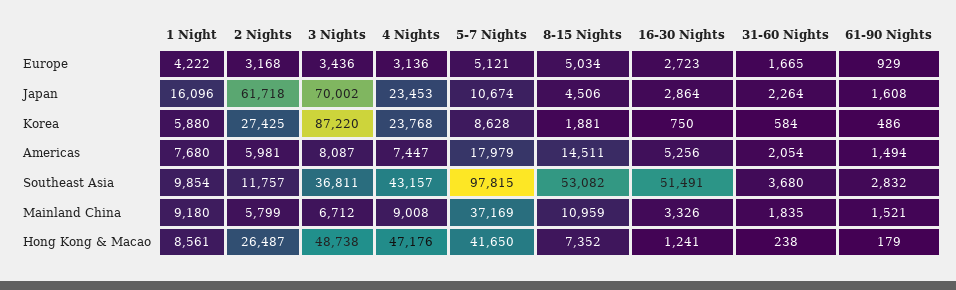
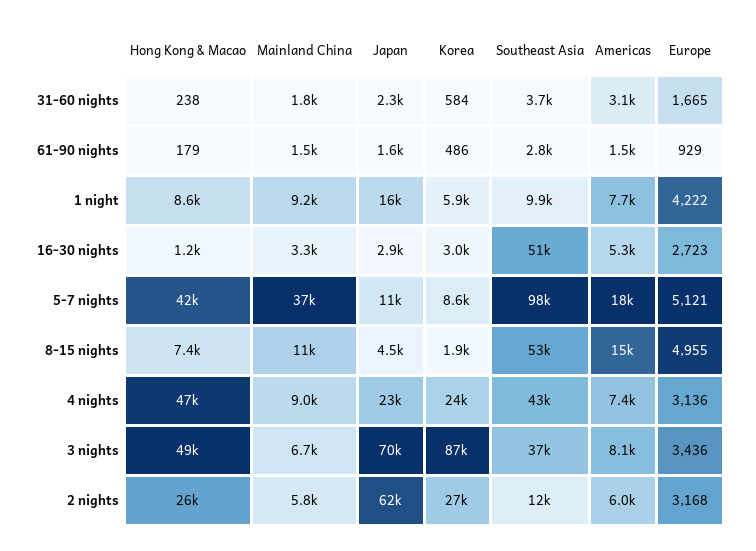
8-15 Nights, Europe: 5034 -> 4955
16-30 Nights, Korea: 750 -> 3000
31-60 Nights, Americas: 2054 -> 3100

